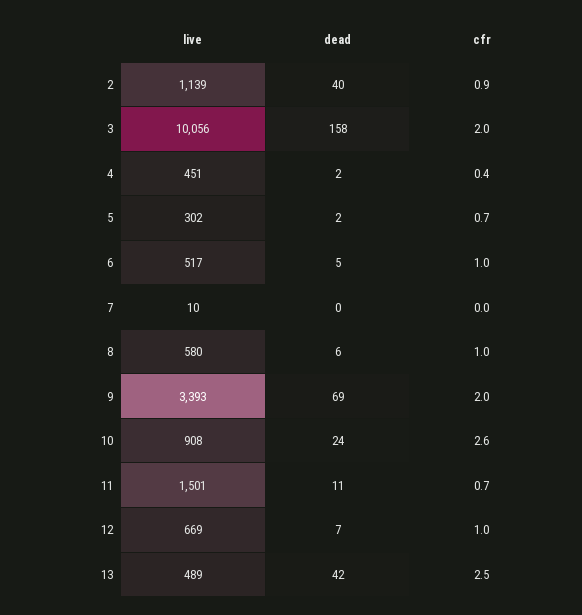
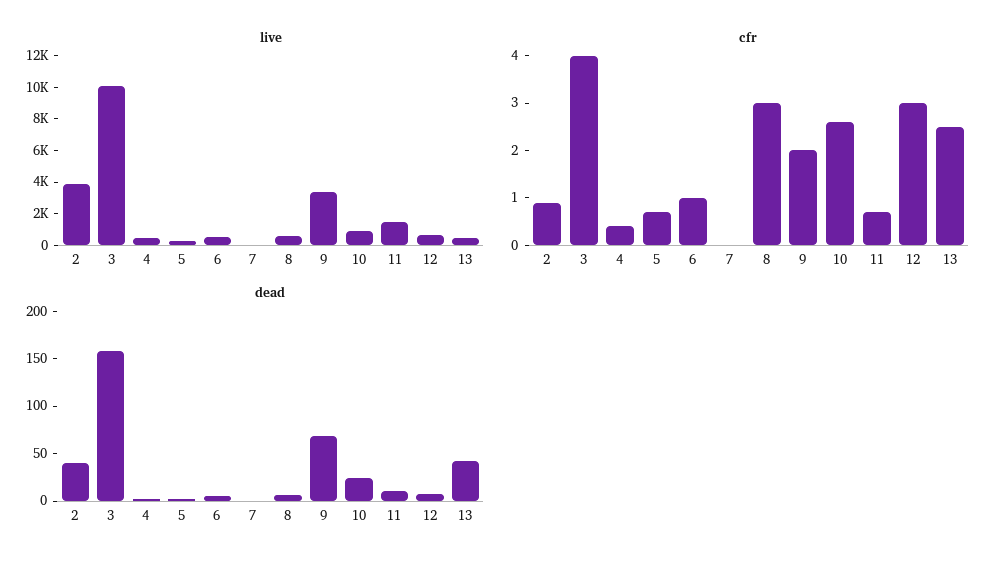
live, 2: 1139 -> 4000
cfr, 3: 2 -> 4
cfr, 8: 1 -> 3
cfr, 12: 1 -> 3

